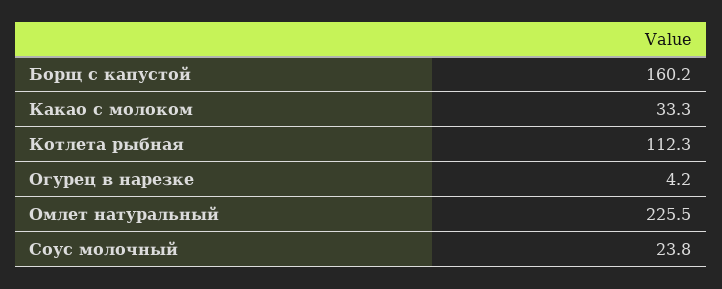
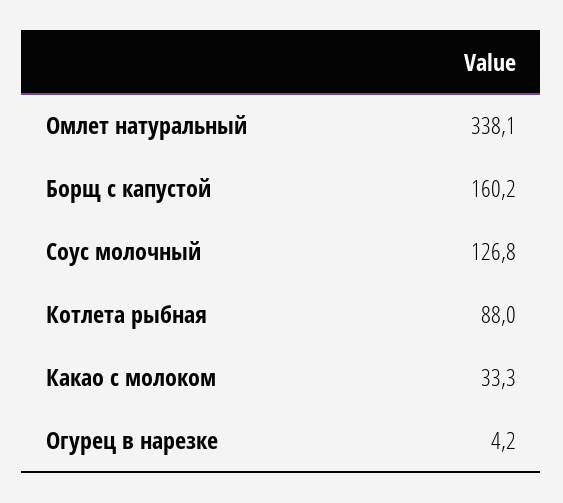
Котлета рыбная: 112.3 -> 88
Омлет натуральный: 225.5 -> 338.1
Соус молочный: 23.8 -> 126.8

